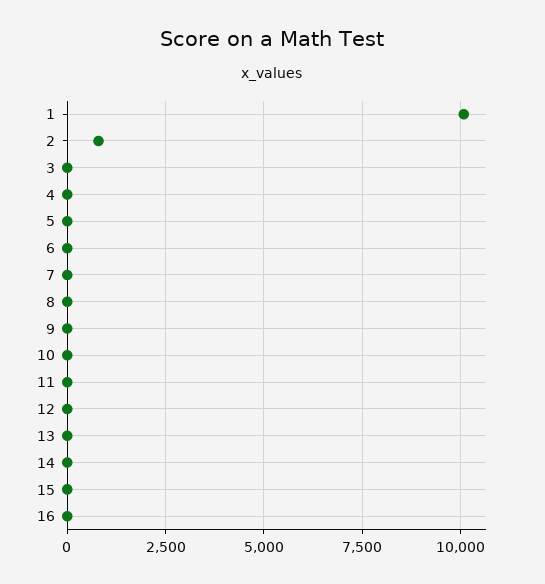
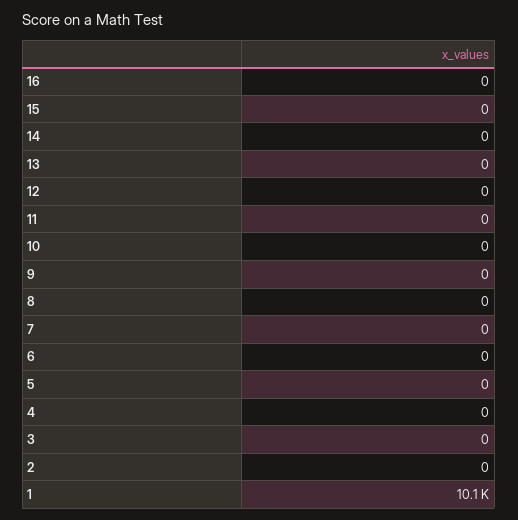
2: 750 -> 0

